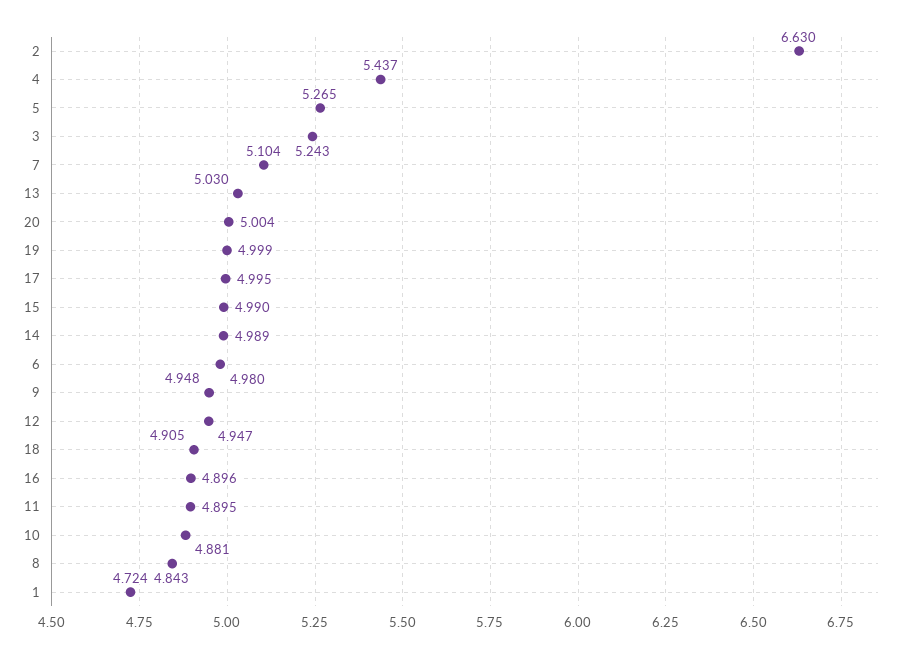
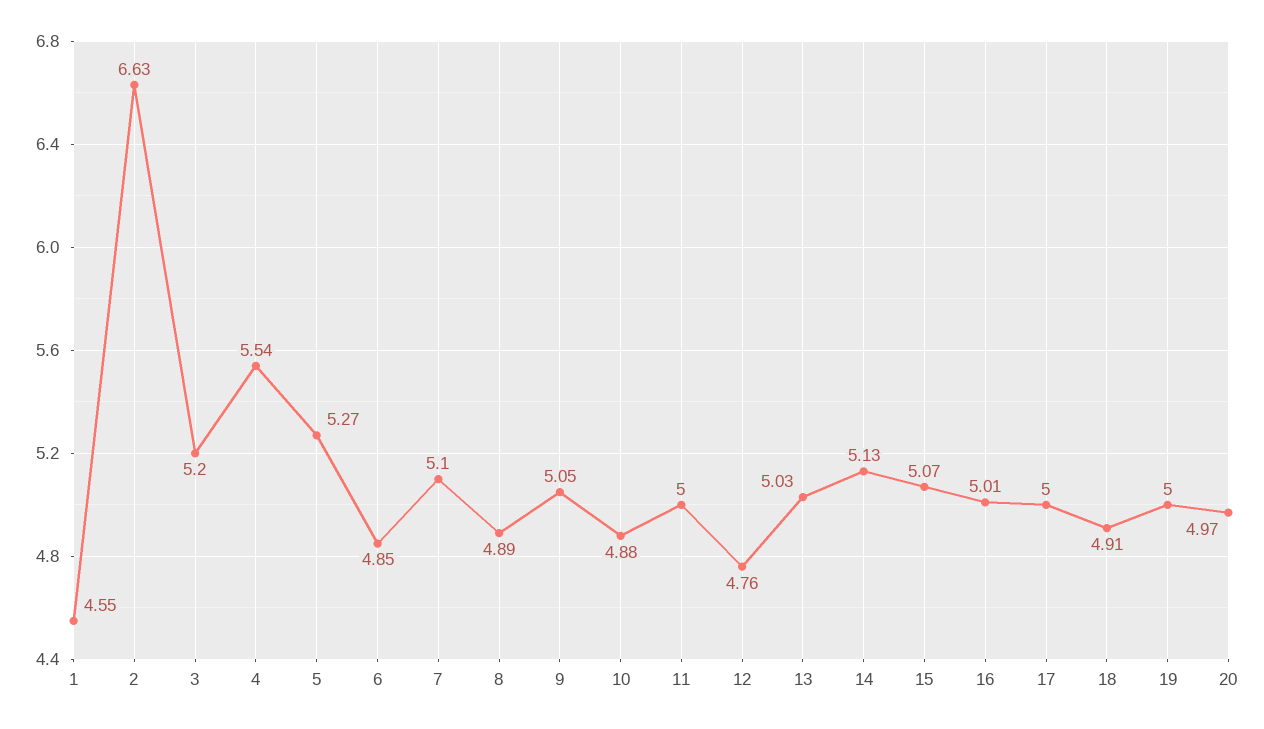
4: 5.437 -> 5.54
3: 5.243 -> 5.2
20: 5.004 -> 4.97
15: 4.99 -> 5.07
14: 4.989 -> 5.13
6: 4.98 -> 4.85
9: 4.948 -> 5.05
12: 4.947 -> 4.76
16: 4.896 -> 5.01
11: 4.895 -> 5
8: 4.843 -> 4.89
1: 4.724 -> 4.55

